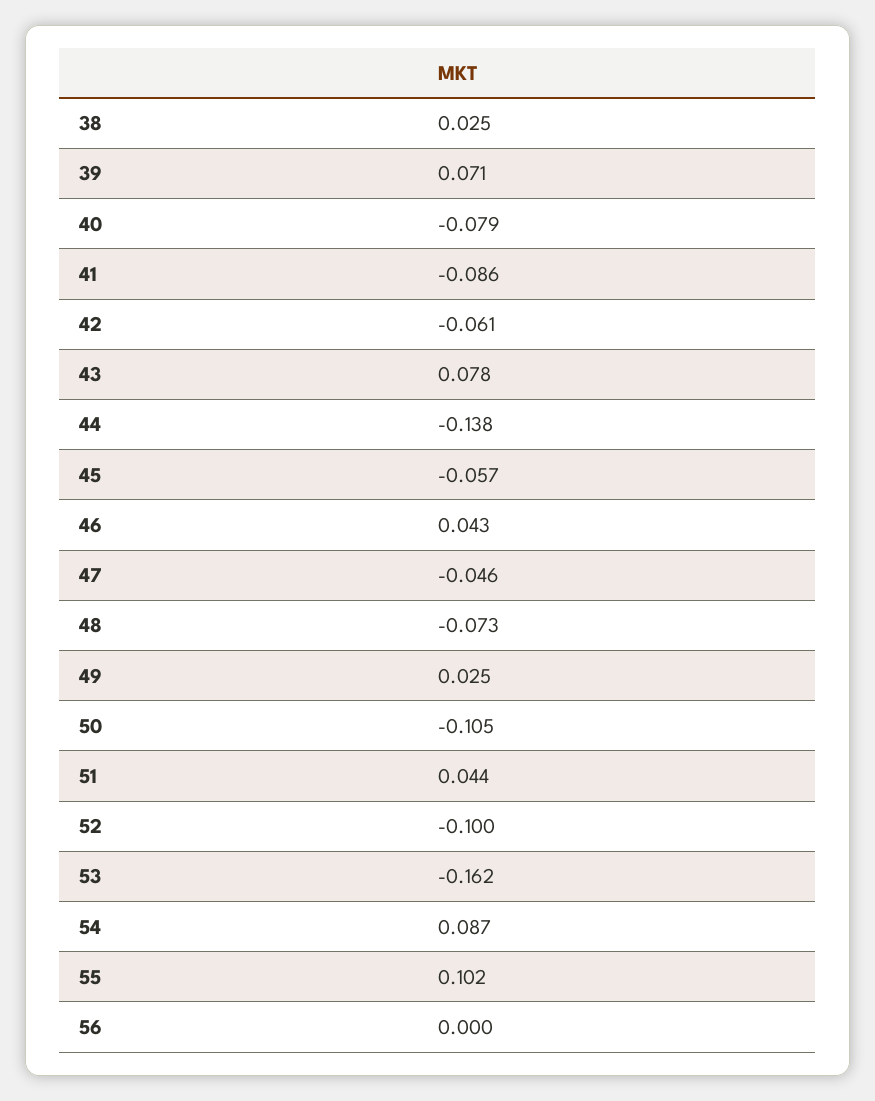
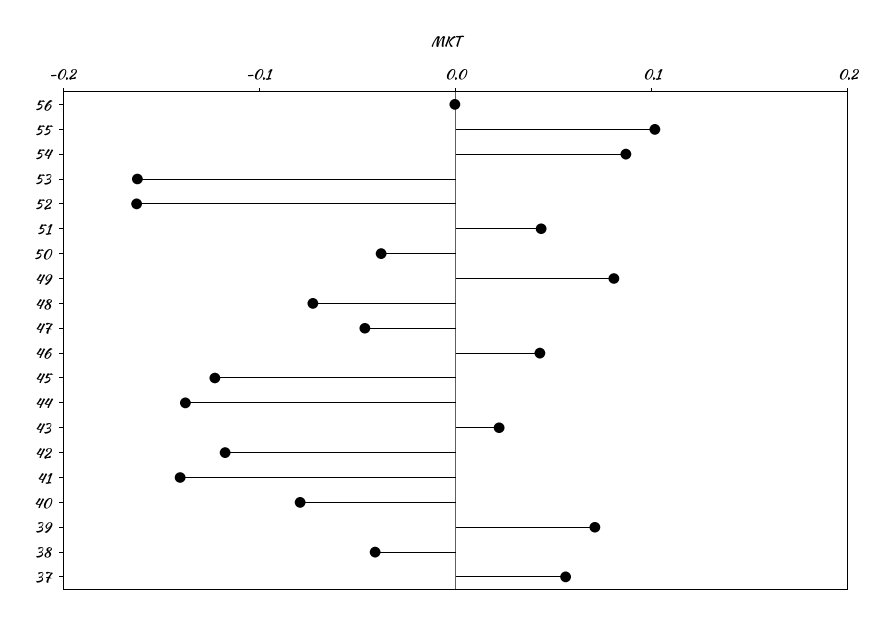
38: 0.025 -> -0.04
41: -0.086 -> -0.14
42: -0.061 -> -0.12
43: 0.078 -> 0.02
45: -0.057 -> -0.12
49: 0.025 -> 0.08
50: -0.105 -> -0.04
52: -0.1 -> -0.16
37: none -> 0.06

